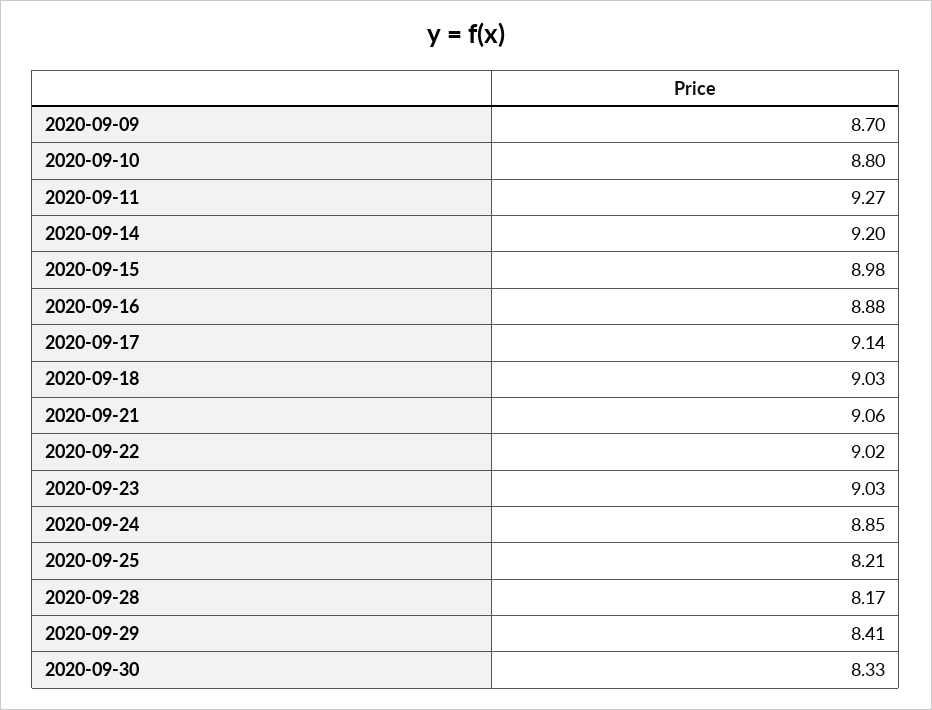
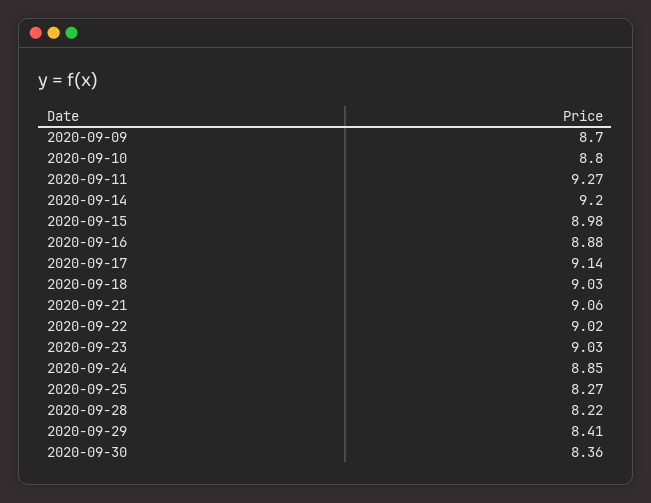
2020-09-25: 8.21 -> 8.27
2020-09-28: 8.17 -> 8.22
2020-09-30: 8.33 -> 8.36

